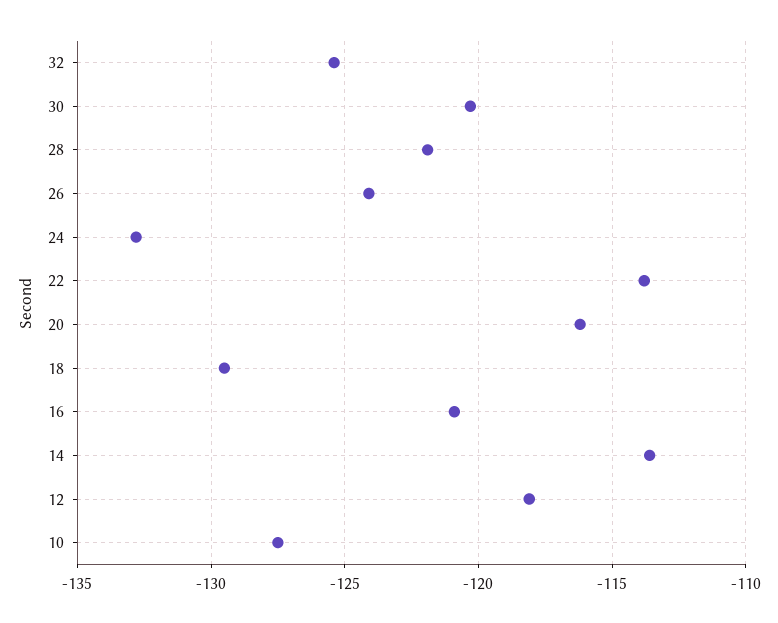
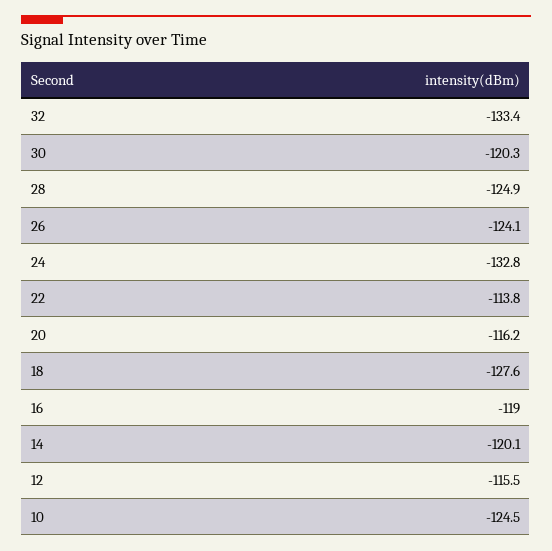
32: -125.5 -> -133.4
28: -122 -> -124.9
18: -129.5 -> -127.6
16: -121 -> -119
14: -113.5 -> -120.1
12: -118 -> -115.5
10: -127.5 -> -124.5

